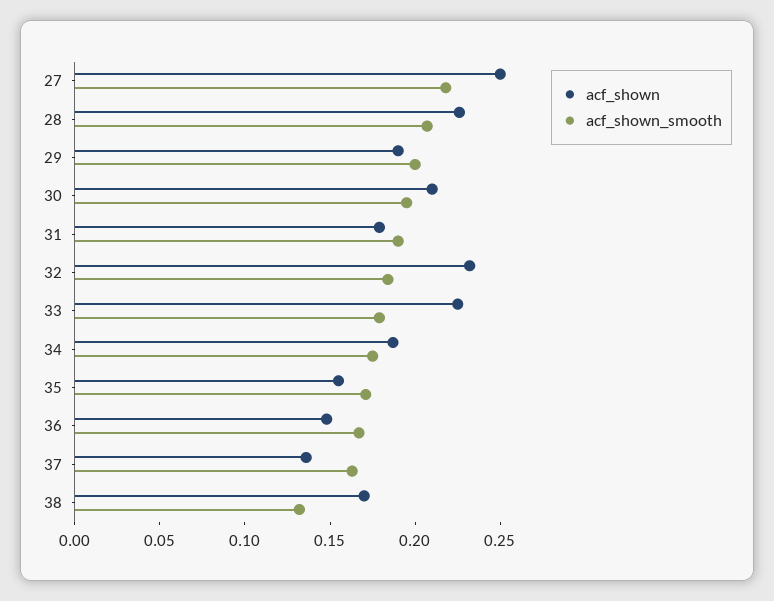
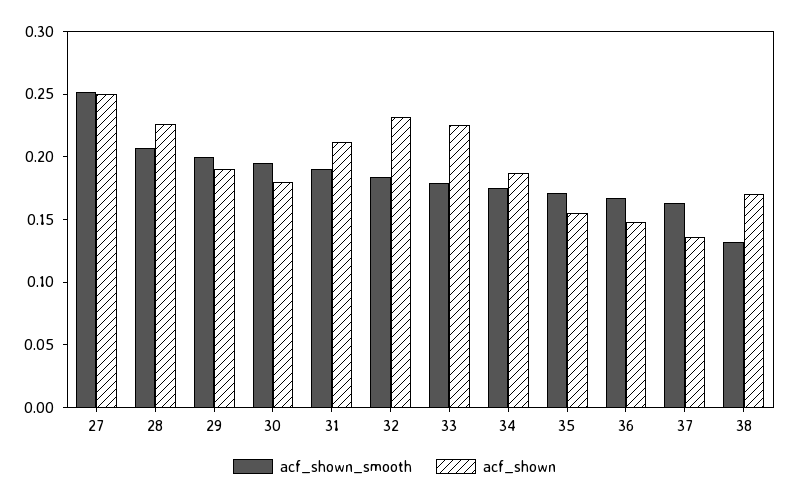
acf_shown_smooth, 27: 0.22 -> 0.25
acf_shown, 30: 0.21 -> 0.18
acf_shown, 31: 0.18 -> 0.21

